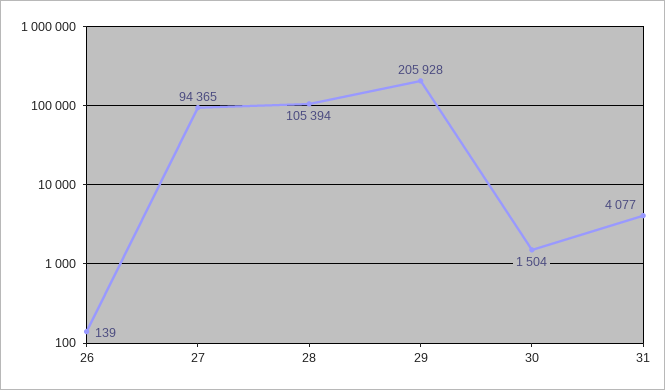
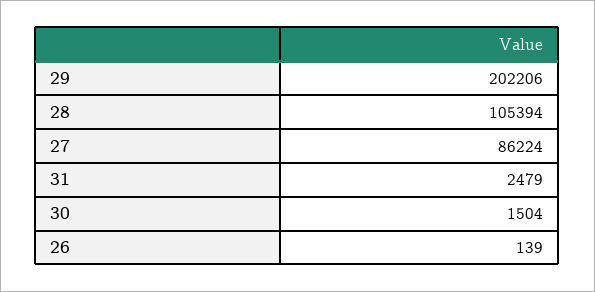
27: 94365 -> 86224
29: 205928 -> 202206
31: 4077 -> 2479

